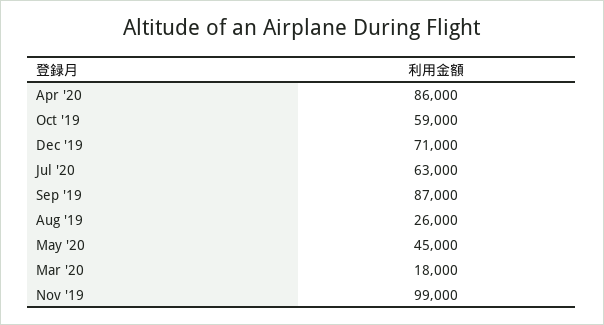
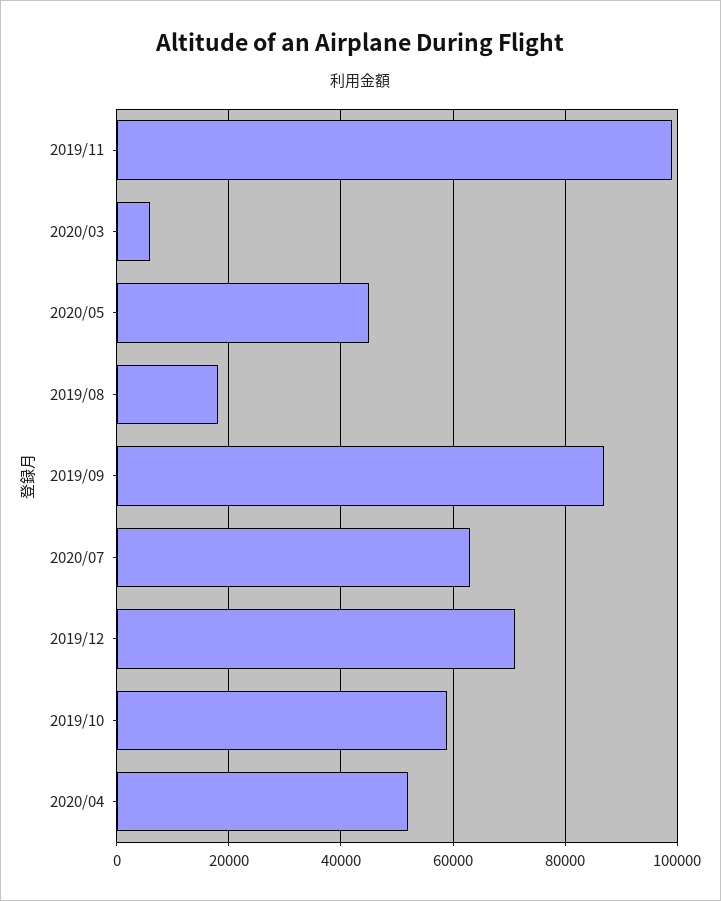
Apr '20: 86000 -> 52000
Aug '19: 26000 -> 18000
Mar '20: 18000 -> 6000

